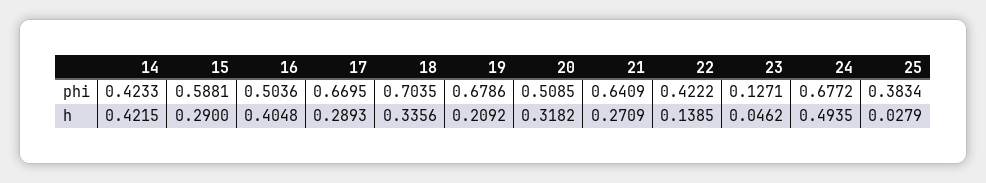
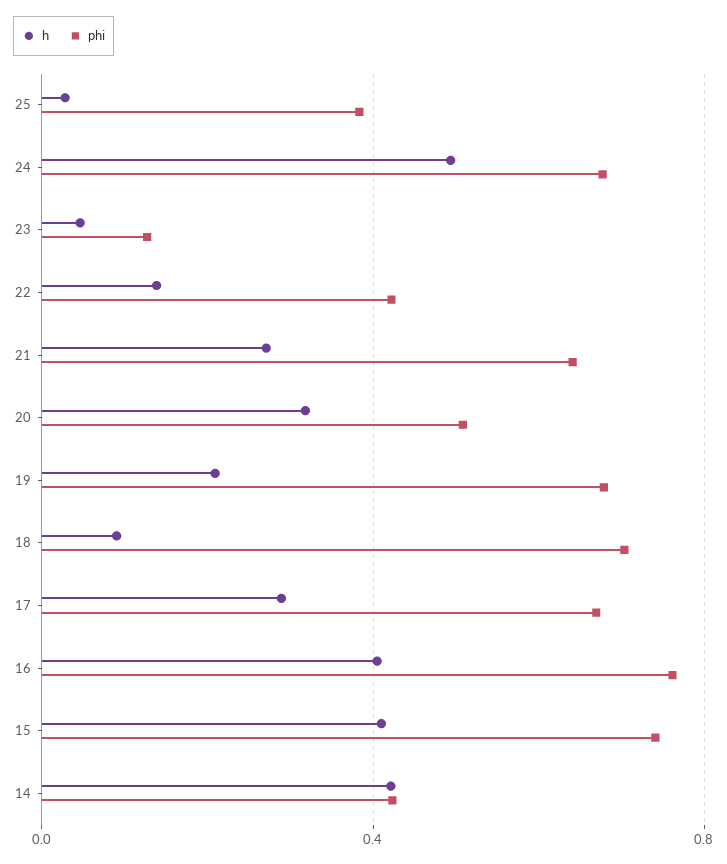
phi, 15: 0.5881 -> 0.75
phi, 16: 0.5036 -> 0.75
h, 15: 0.29 -> 0.4
h, 18: 0.3356 -> 0.1

